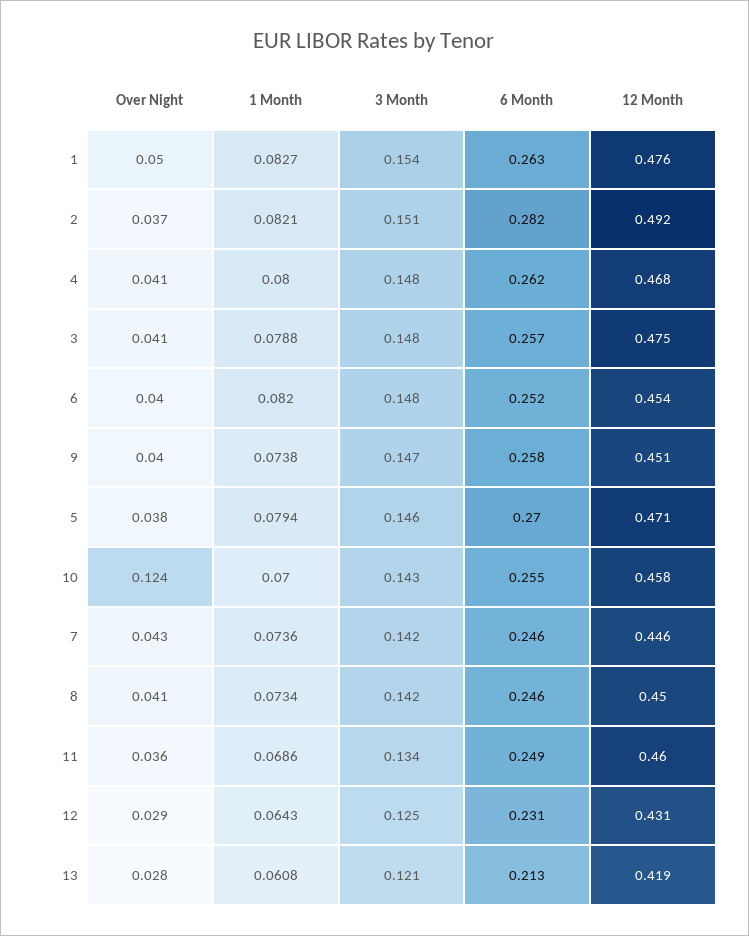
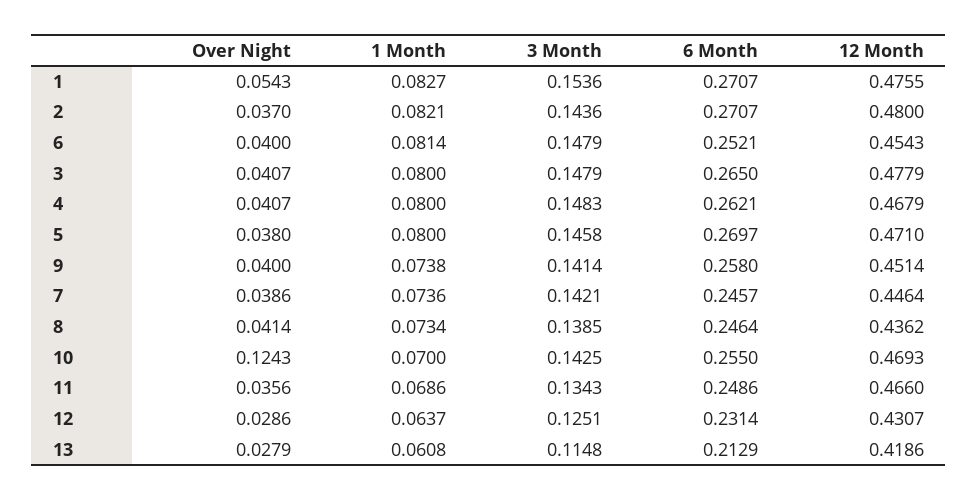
Over Night, 1: 0.05 -> 0.0543
6 Month, 1: 0.263 -> 0.2707
3 Month, 2: 0.151 -> 0.1436
6 Month, 2: 0.282 -> 0.2707
12 Month, 2: 0.492 -> 0.48
1 Month, 3: 0.0788 -> 0.08
6 Month, 3: 0.257 -> 0.265
12 Month, 3: 0.475 -> 0.4779
1 Month, 6: 0.082 -> 0.0814
3 Month, 9: 0.147 -> 0.1414
1 Month, 5: 0.0794 -> 0.08
12 Month, 10: 0.458 -> 0.4693
Over Night, 7: 0.043 -> 0.0386
3 Month, 8: 0.142 -> 0.1385
12 Month, 8: 0.45 -> 0.4362
12 Month, 11: 0.46 -> 0.466
1 Month, 12: 0.0643 -> 0.0637
3 Month, 13: 0.121 -> 0.1148

